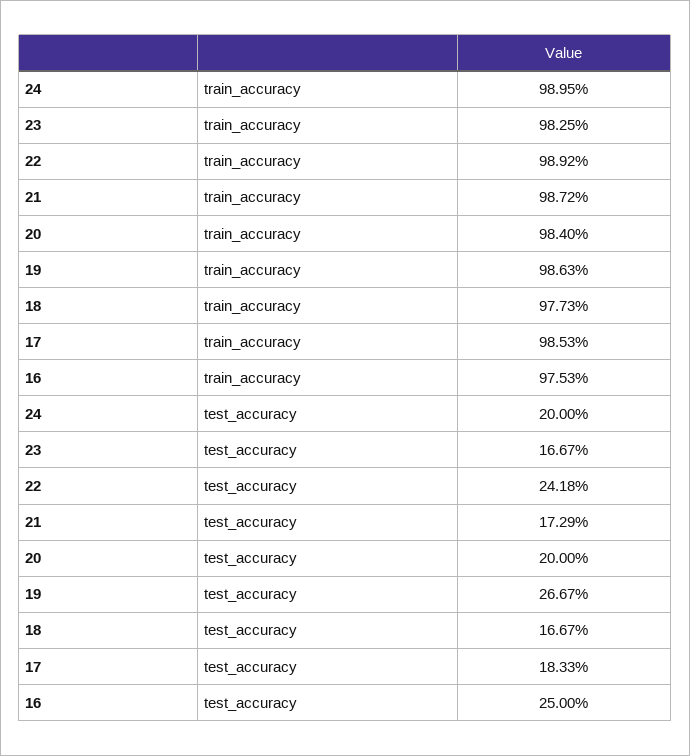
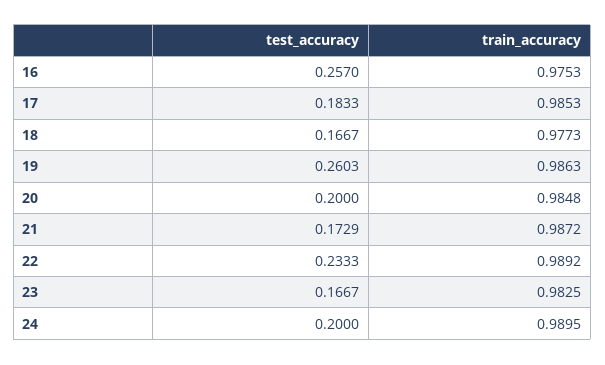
20, train_accuracy: 0.984 -> 0.9848
22, test_accuracy: 0.2418 -> 0.2333
19, test_accuracy: 0.2667 -> 0.2603
16, test_accuracy: 0.25 -> 0.257

